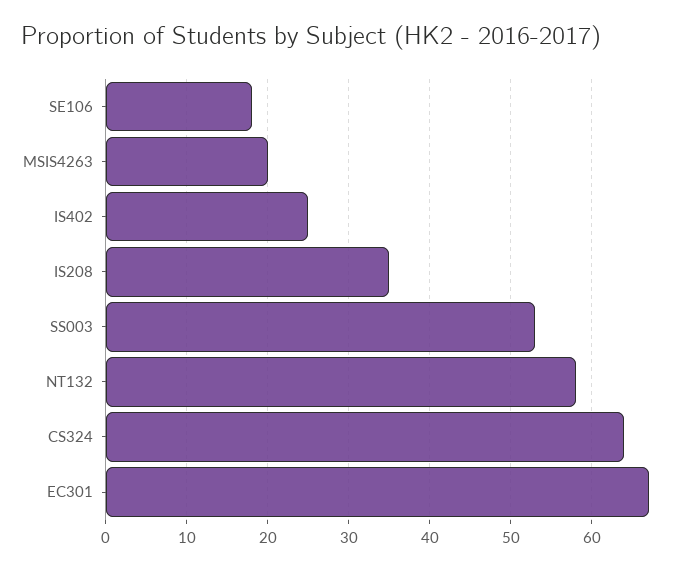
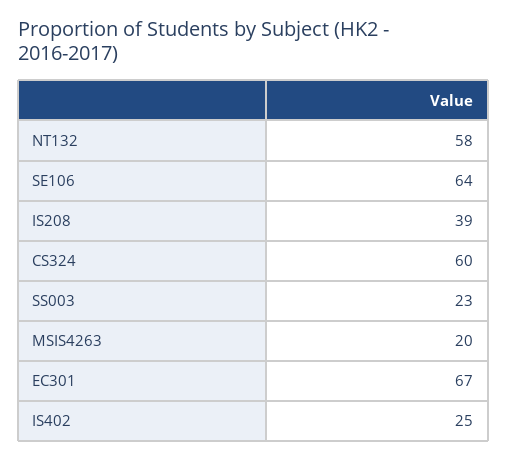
SE106: 18 -> 64
IS208: 35 -> 39
SS003: 53 -> 23
CS324: 64 -> 60

